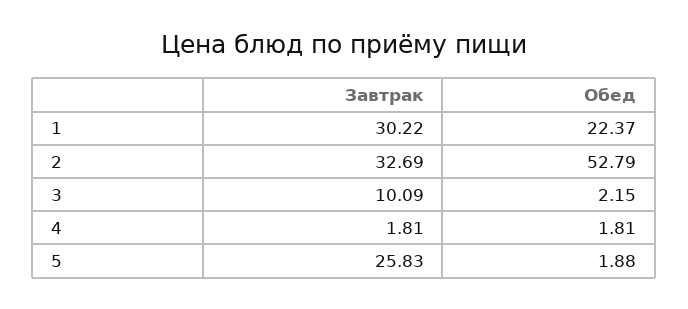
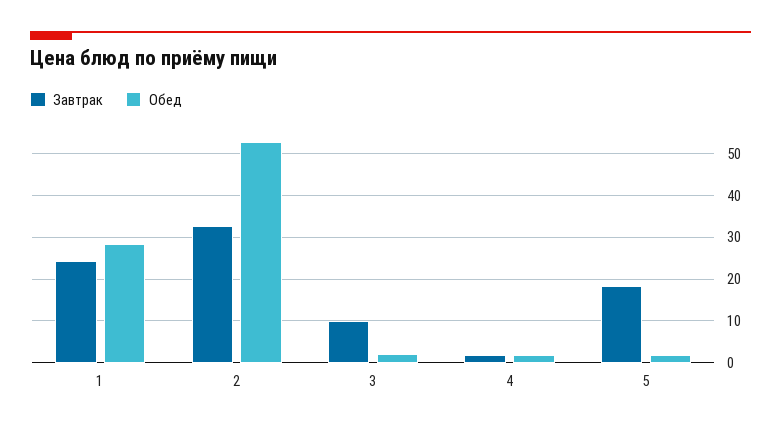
Завтрак, 1: 30.22 -> 24
Обед, 1: 22.37 -> 28
Завтрак, 5: 25.83 -> 18

